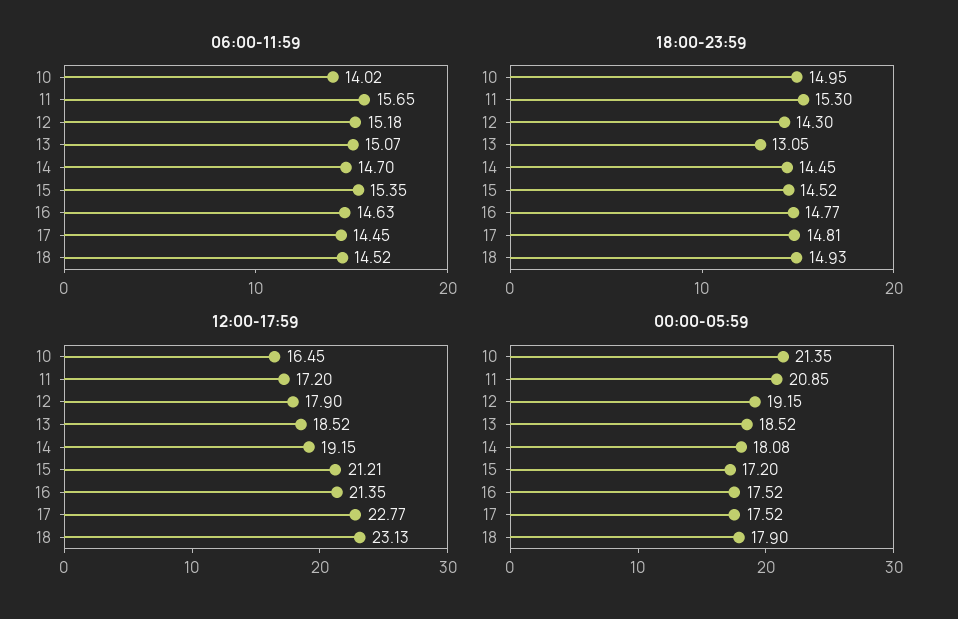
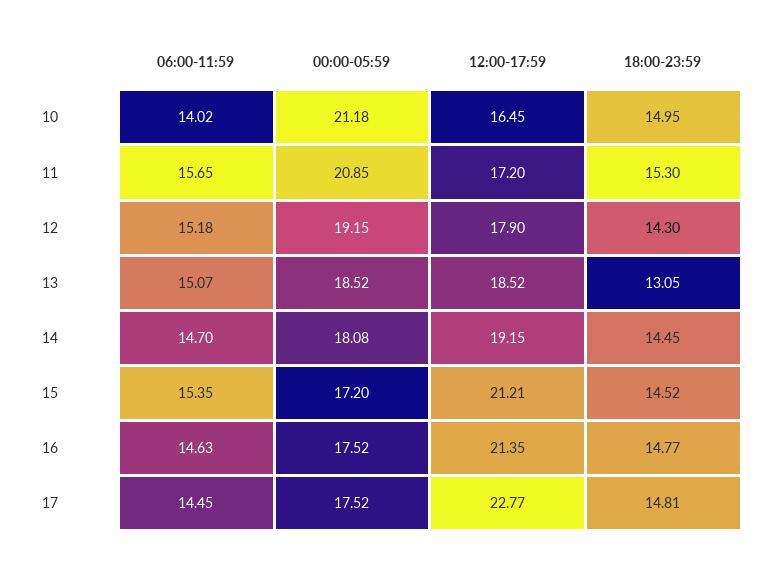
06:00-11:59, 18: 14.52 -> none
18:00-23:59, 18: 14.93 -> none
12:00-17:59, 18: 23.13 -> none
00:00-05:59, 10: 21.35 -> 21.18
00:00-05:59, 18: 17.9 -> none

